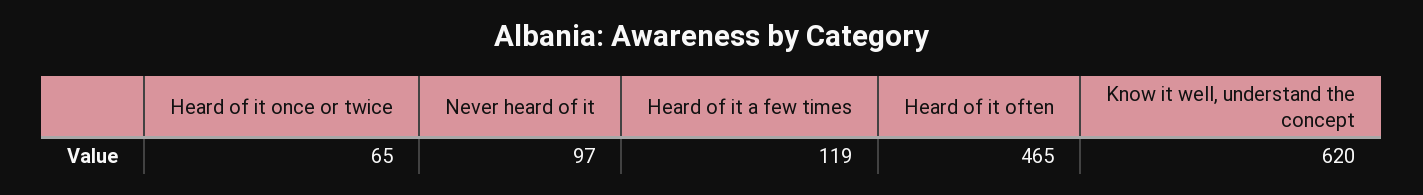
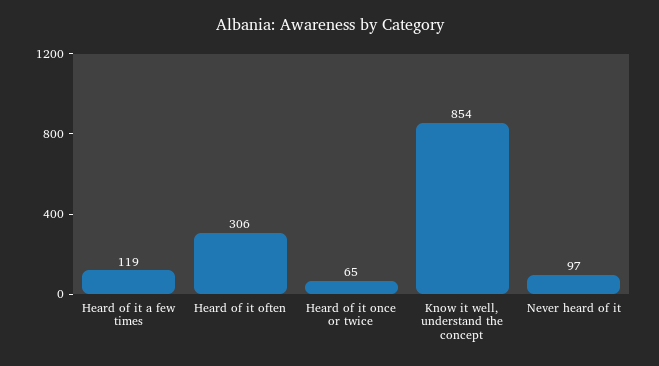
Heard of it often: 465 -> 306
Know it well, understand the concept: 620 -> 854

